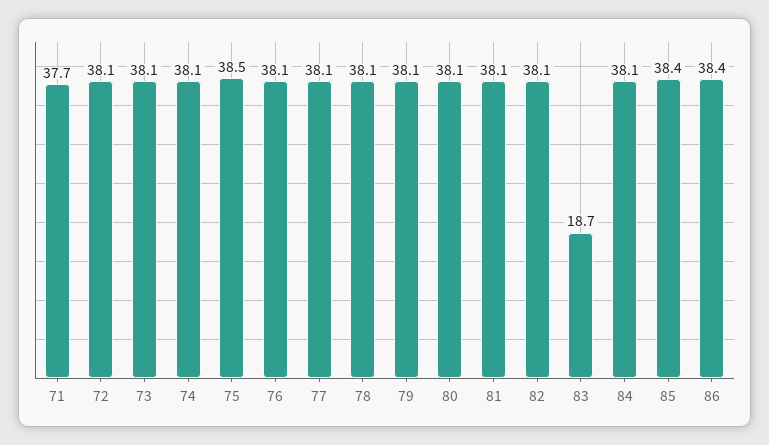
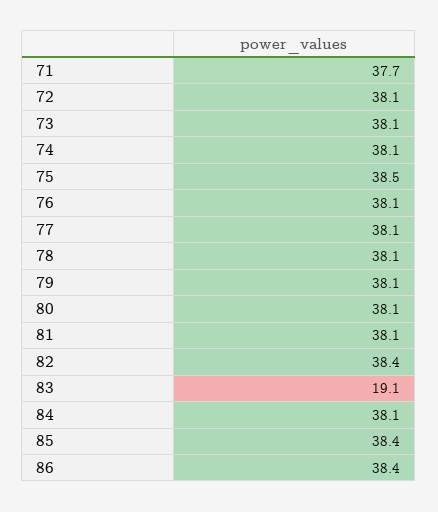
82: 38.1 -> 38.4
83: 18.7 -> 19.1

